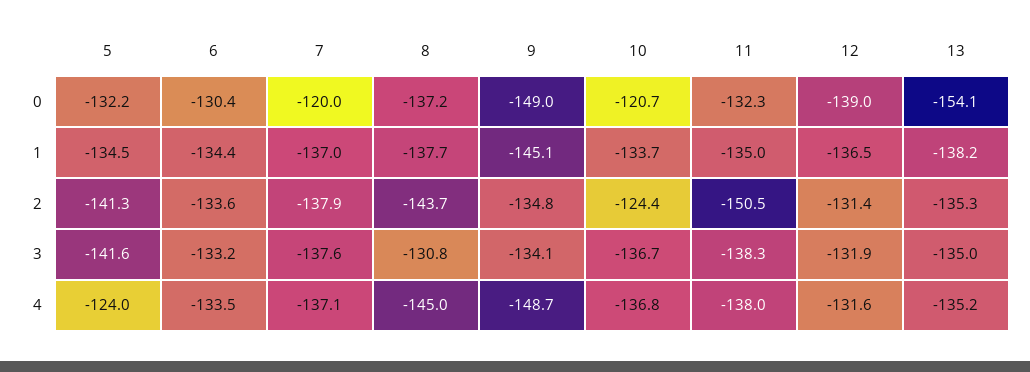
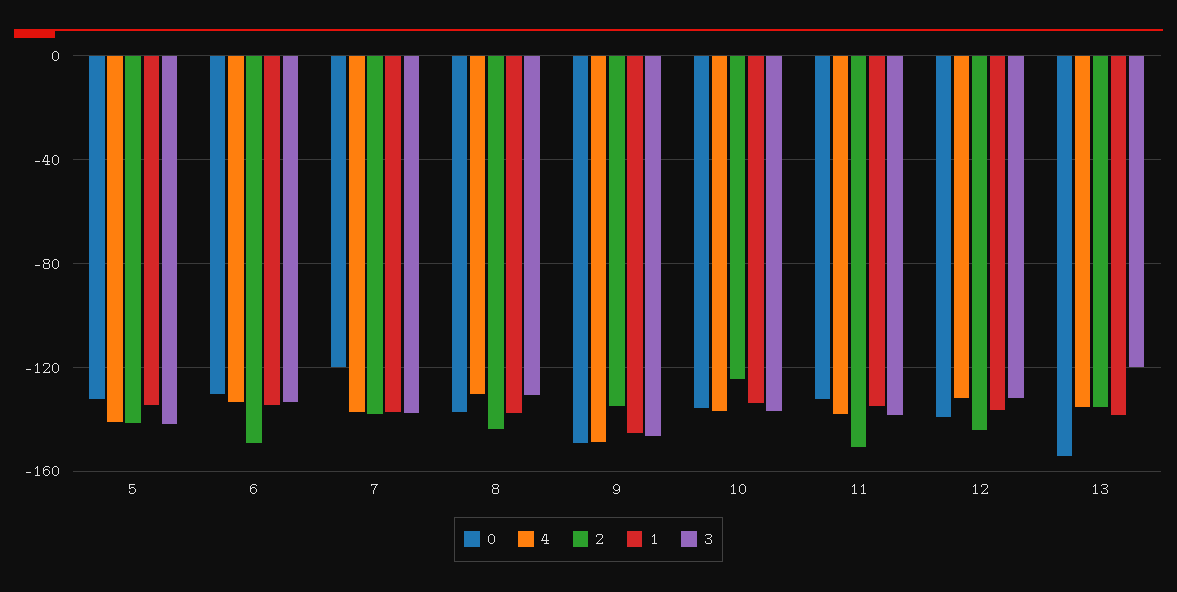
0, 10: -120.7 -> -135
2, 6: -133.6 -> -150
2, 12: -131.4 -> -145
3, 9: -134.1 -> -145
3, 13: -135 -> -120
4, 5: -124 -> -140
4, 8: -145 -> -130

